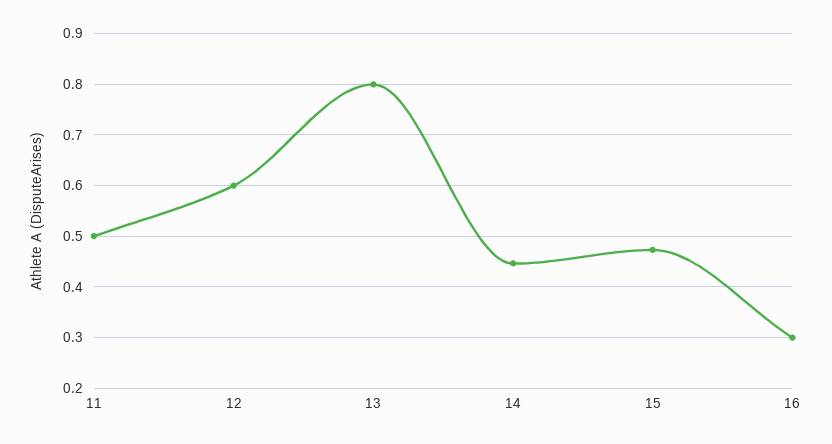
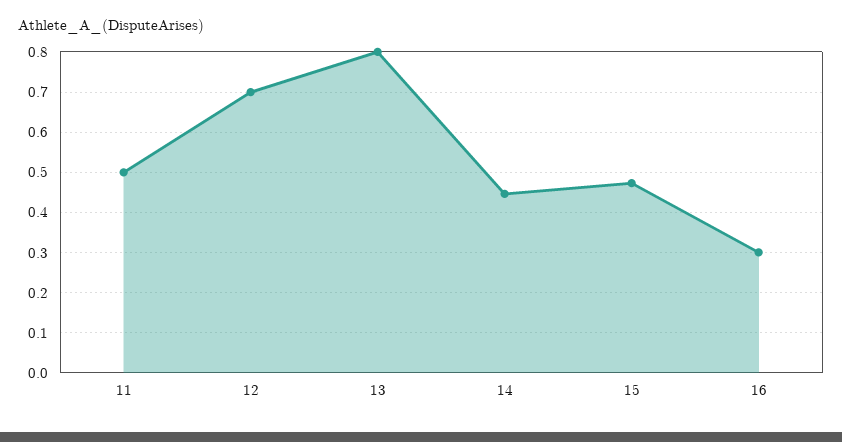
12: 0.6 -> 0.7

